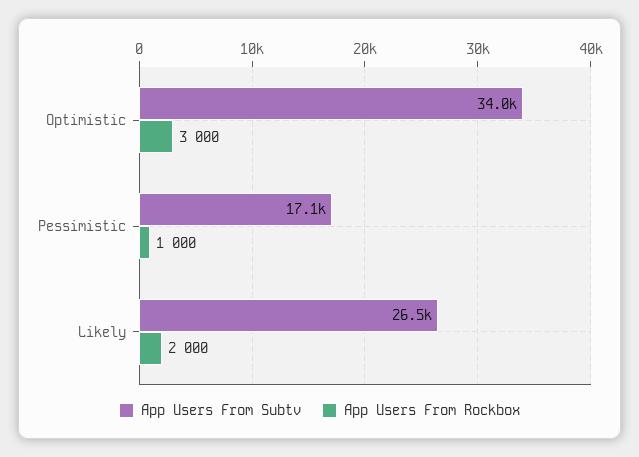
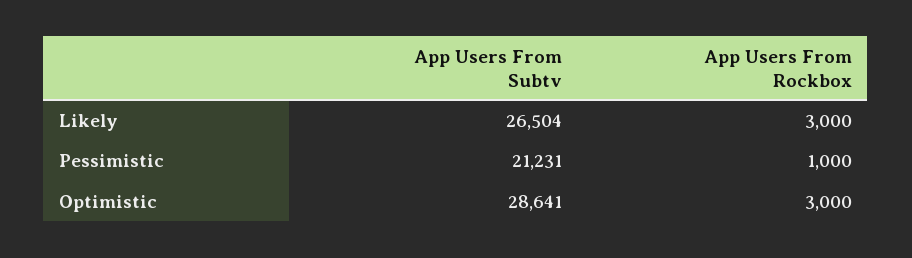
App Users From Subtv, Optimistic: 34000 -> 28641
App Users From Subtv, Pessimistic: 17100 -> 21231
App Users From Rockbox, Likely: 2000 -> 3000

